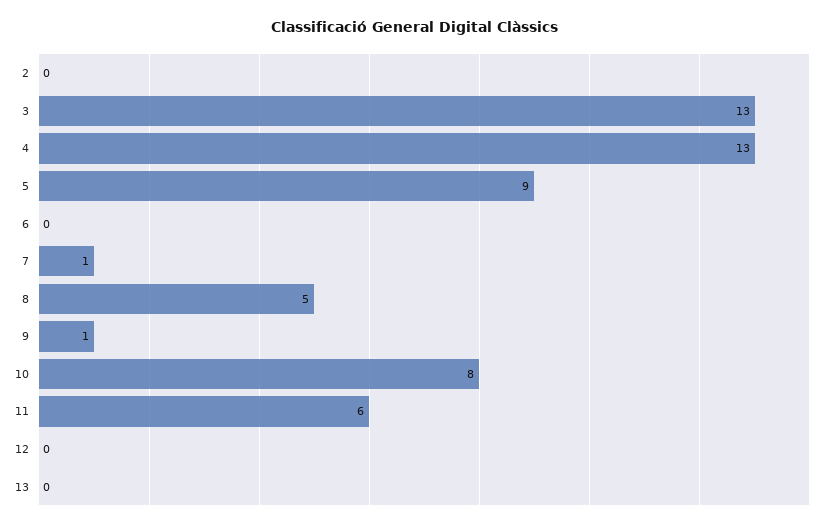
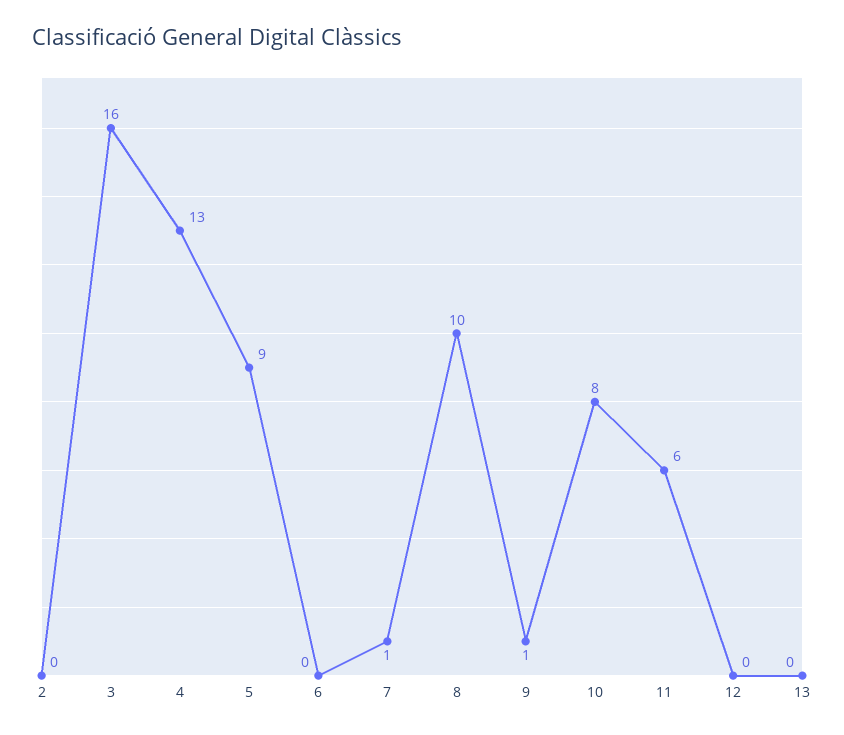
3: 13 -> 16
8: 5 -> 10

